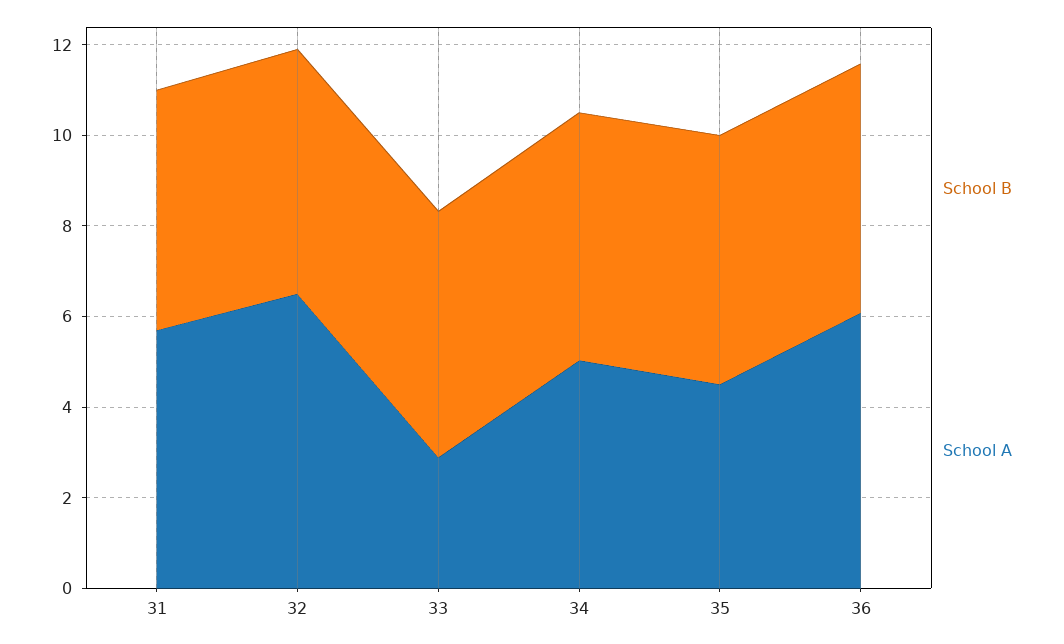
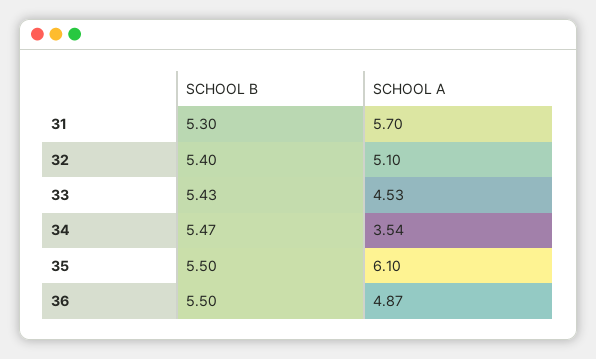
School A, 32: 6.5 -> 5.1
School A, 33: 3 -> 4.53
School A, 34: 5 -> 3.54
School A, 35: 4.5 -> 6.1
School A, 36: 6 -> 4.87

